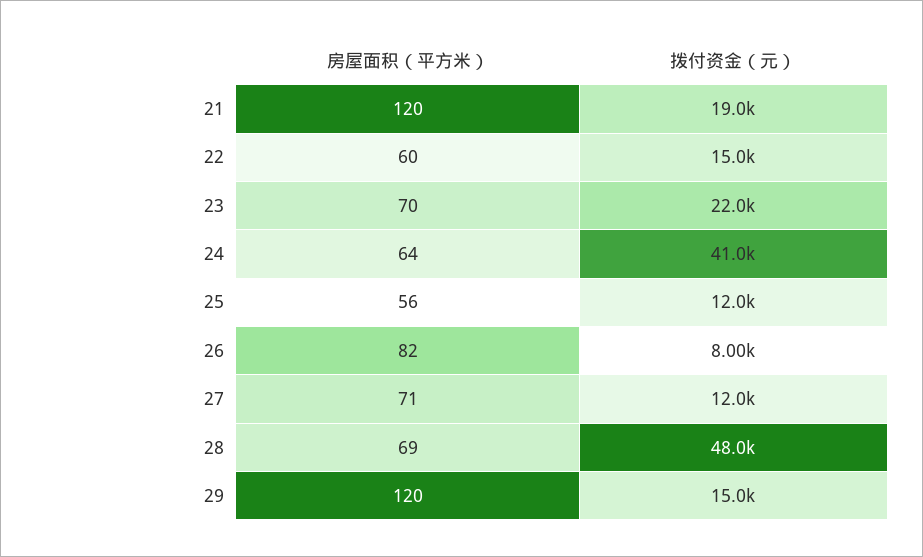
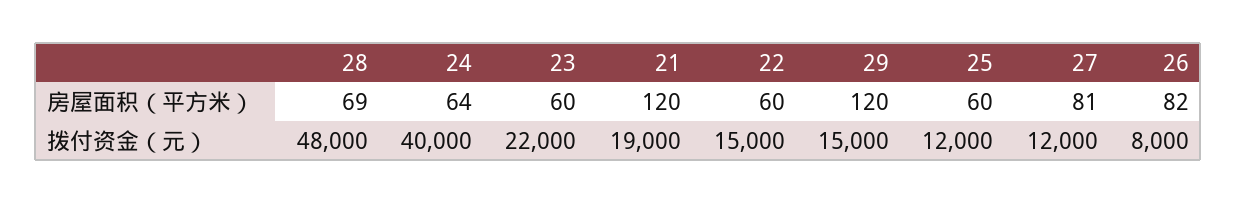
房屋面积（平方米）, 23: 70 -> 60
拨付资金（元）, 24: 41000 -> 40000
房屋面积（平方米）, 25: 56 -> 60
房屋面积（平方米）, 27: 71 -> 81

